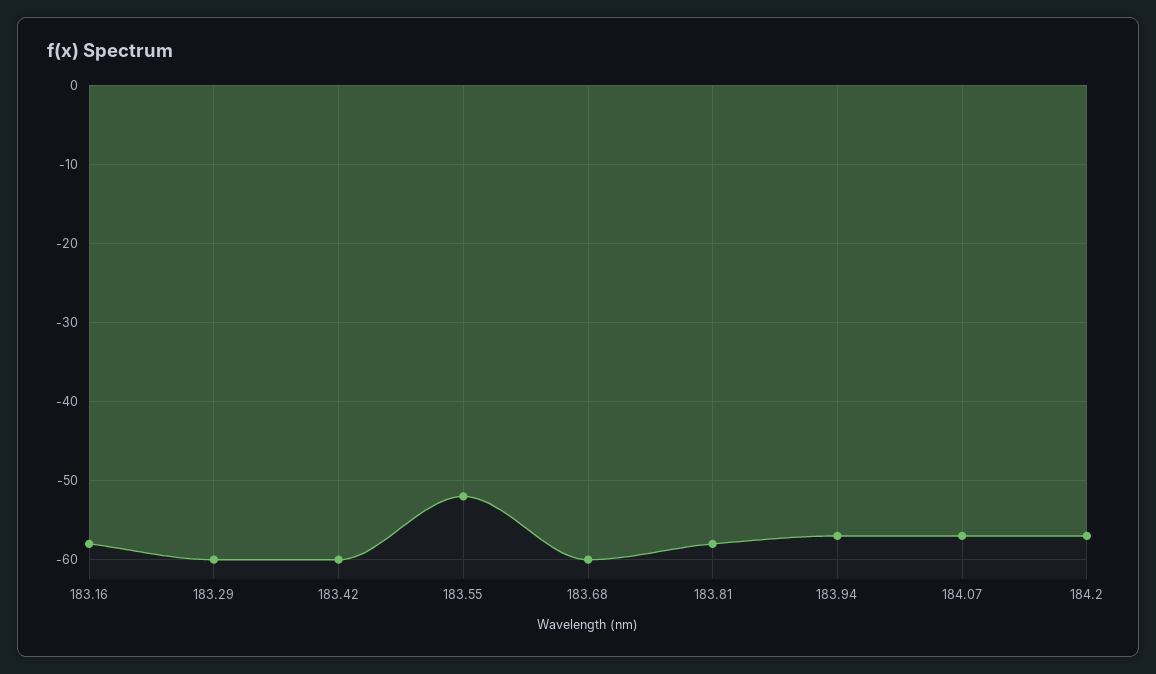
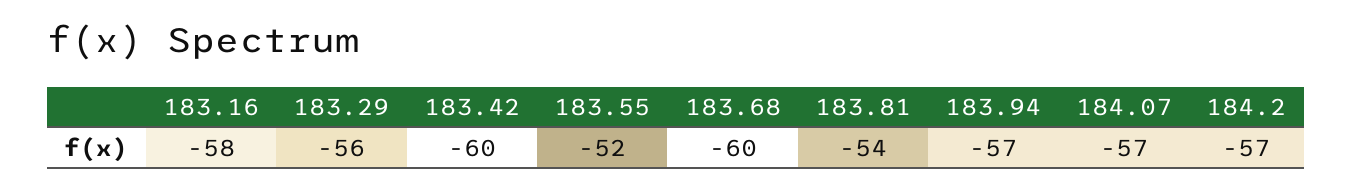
183.29: -60 -> -56
183.81: -58 -> -54

